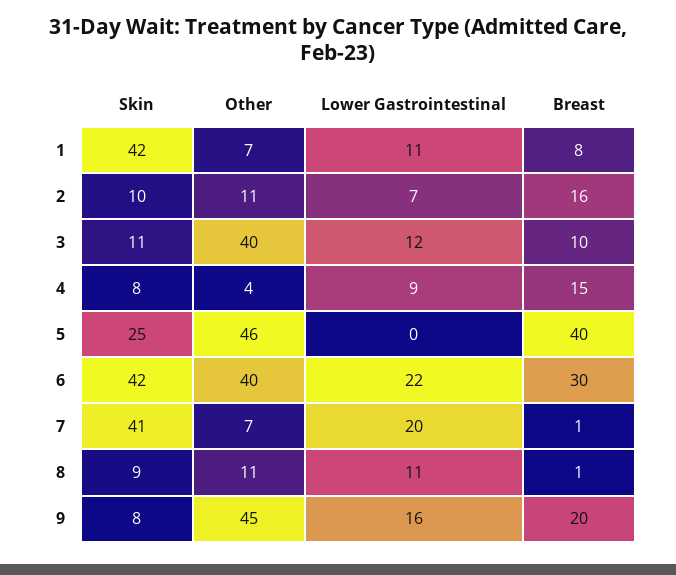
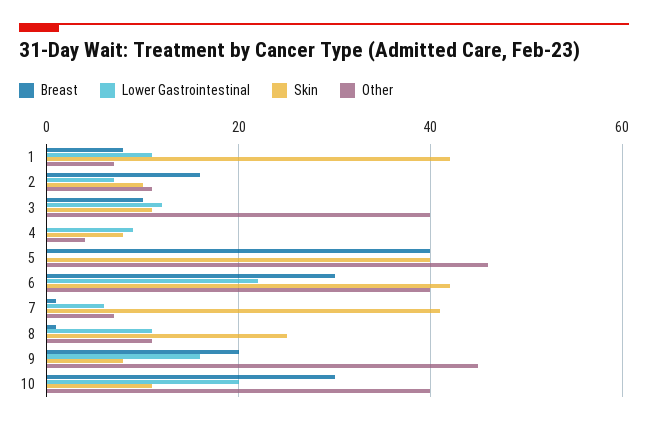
Breast, 4: 15 -> 0
Skin, 5: 25 -> 40
Lower Gastrointestinal, 7: 20 -> 5
Skin, 8: 9 -> 25
Breast, 10: none -> 30
Lower Gastrointestinal, 10: none -> 20
Skin, 10: none -> 10
Other, 10: none -> 40

